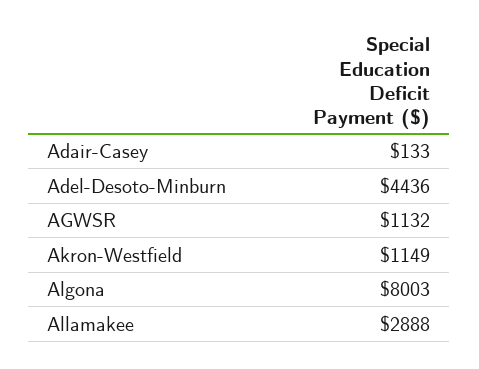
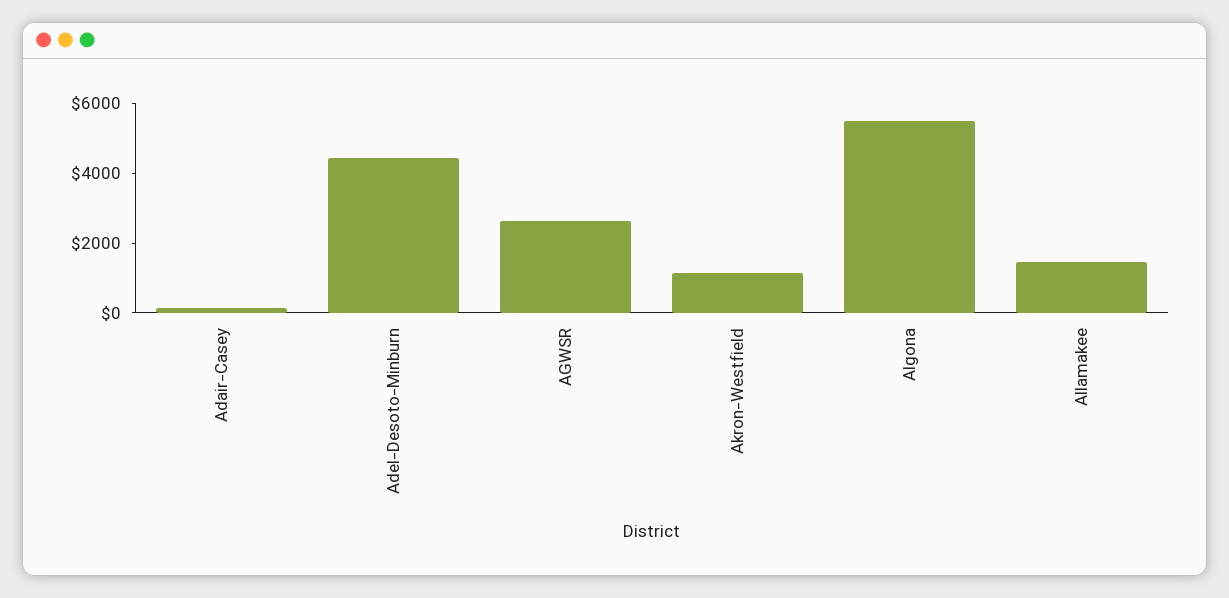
AGWSR: 1132 -> 2500
Algona: 8003 -> 5500
Allamakee: 2888 -> 1500

